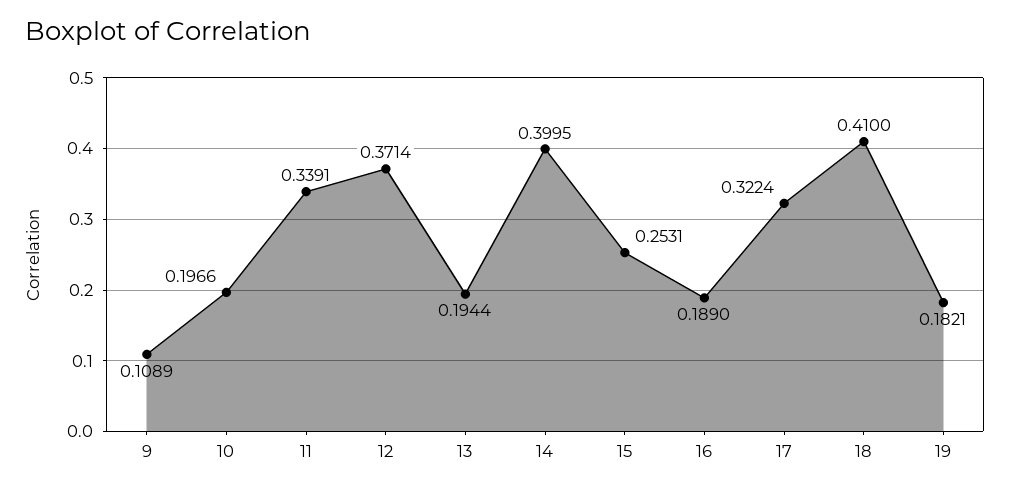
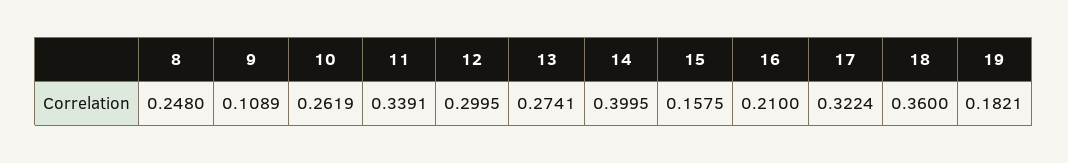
10: 0.1966 -> 0.2619
12: 0.3714 -> 0.2995
13: 0.1944 -> 0.2741
15: 0.2531 -> 0.1575
16: 0.189 -> 0.21
18: 0.41 -> 0.36
8: none -> 0.248

